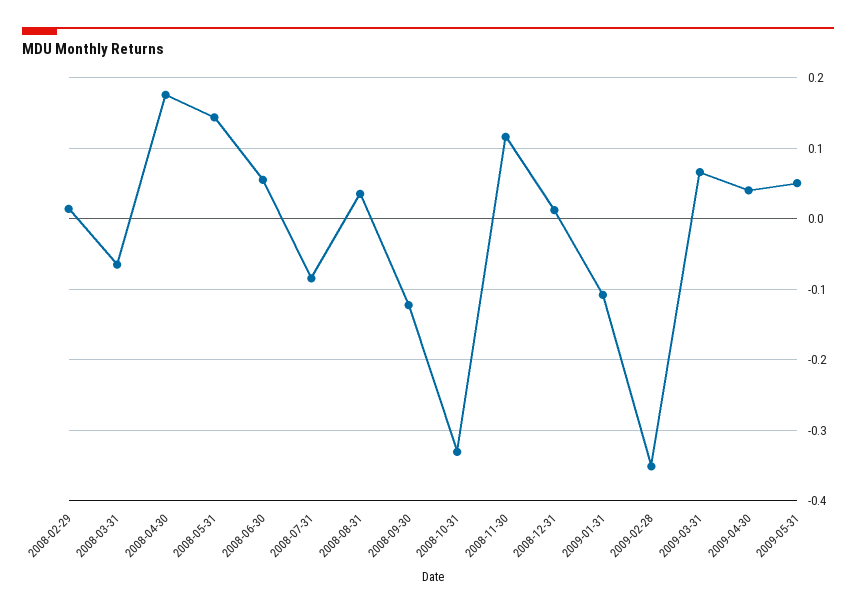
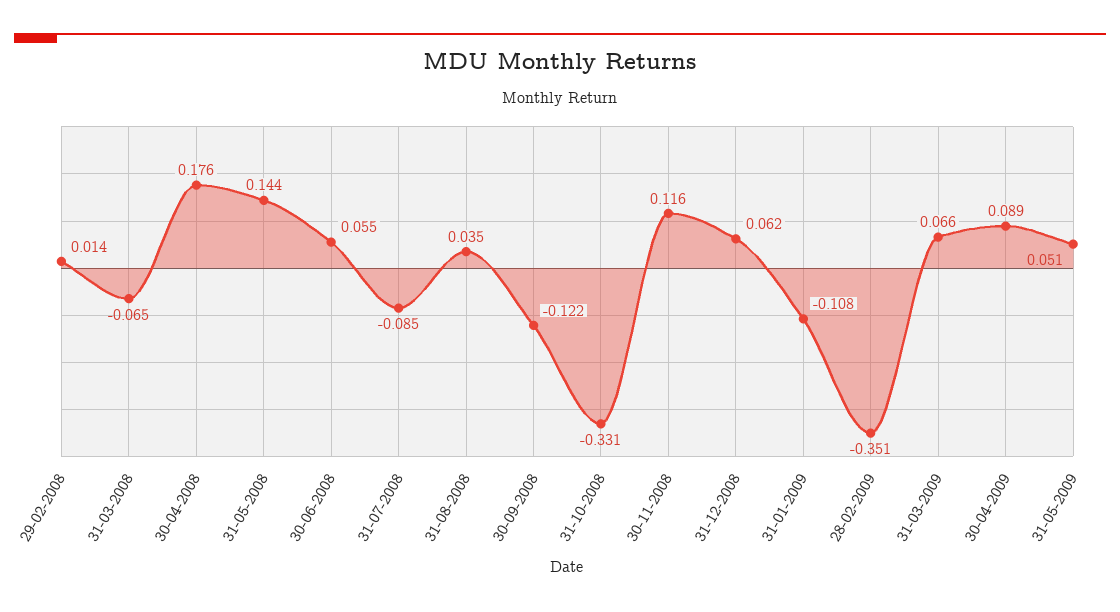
2008-12-31: 0.01 -> 0.062
2009-04-30: 0.04 -> 0.089

